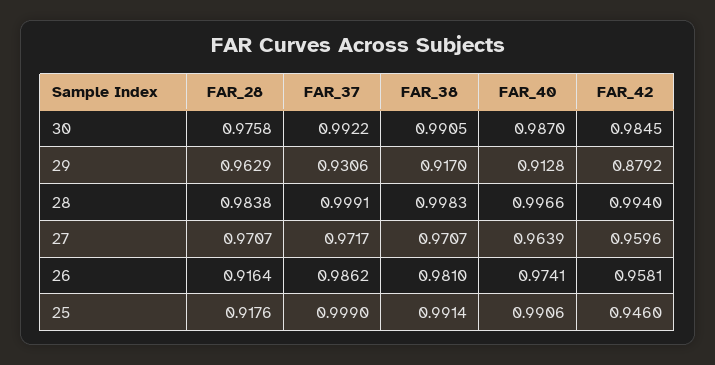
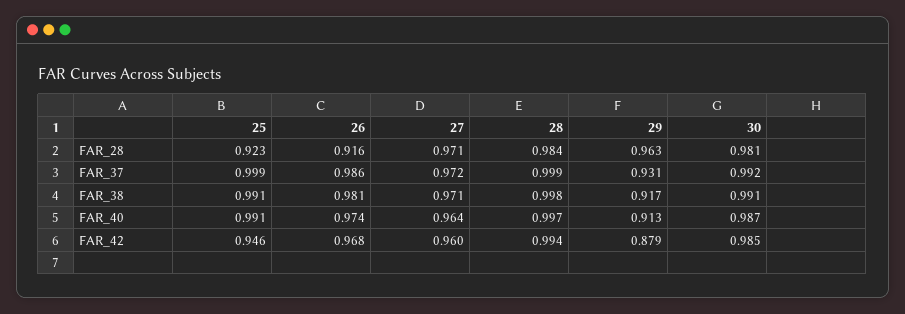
FAR_28, 30: 0.9758 -> 0.981
FAR_42, 26: 0.9581 -> 0.968
FAR_28, 25: 0.9176 -> 0.923

